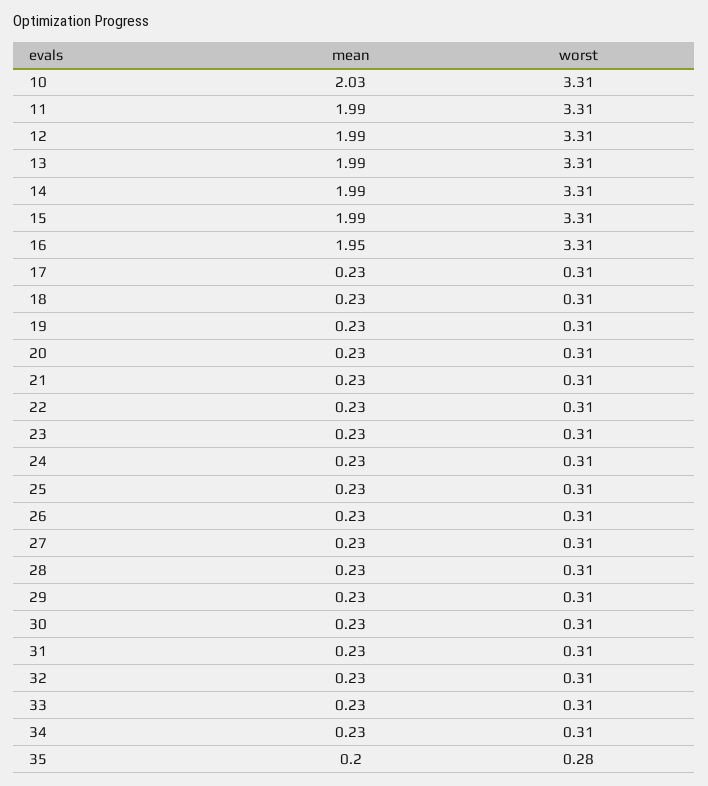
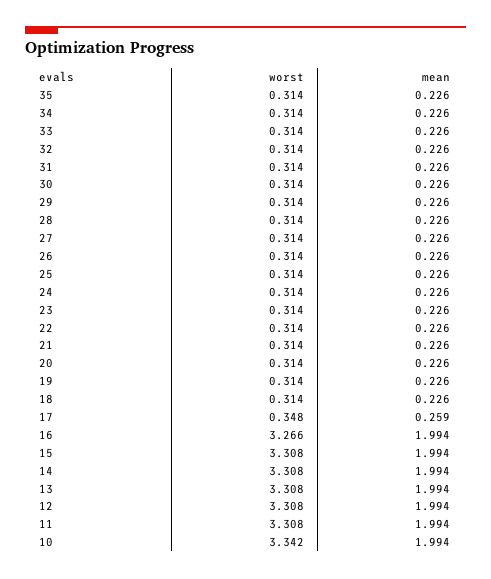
mean, 10: 2.03 -> 1.994
worst, 10: 3.31 -> 3.342
mean, 16: 1.95 -> 1.994
worst, 16: 3.31 -> 3.266
mean, 17: 0.23 -> 0.259
worst, 17: 0.31 -> 0.348
mean, 35: 0.2 -> 0.226
worst, 35: 0.28 -> 0.314

